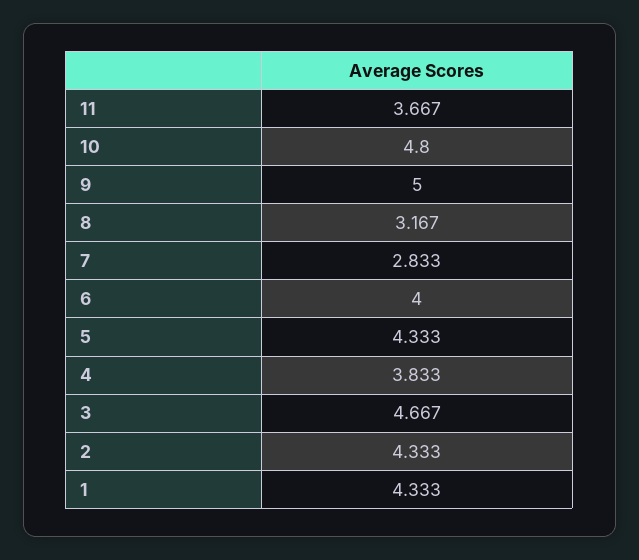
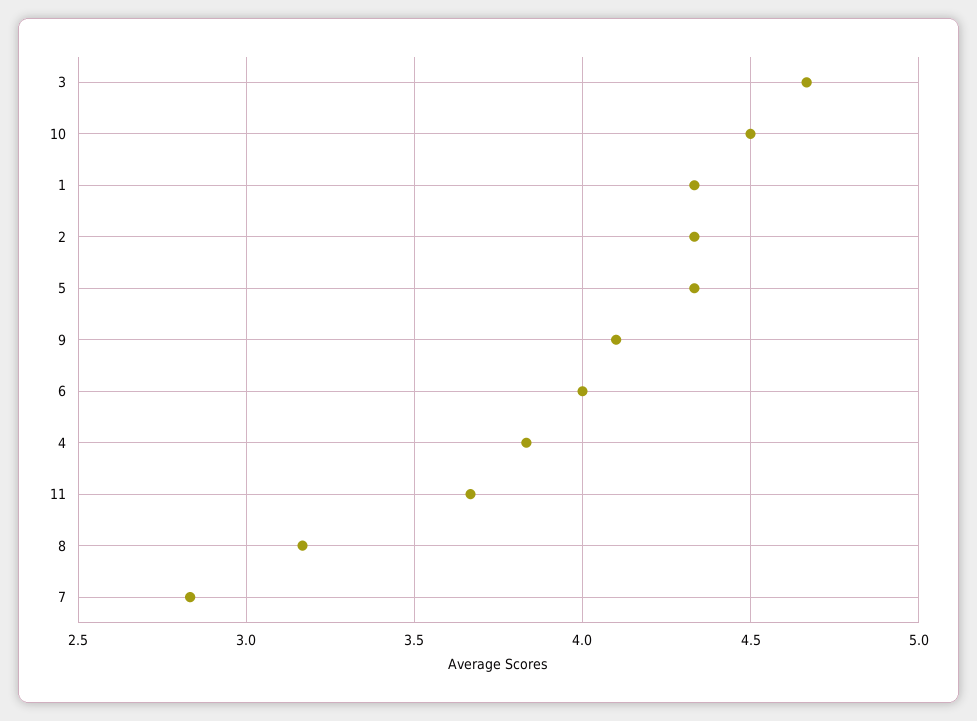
10: 4.8 -> 4.5
9: 5 -> 4.1

